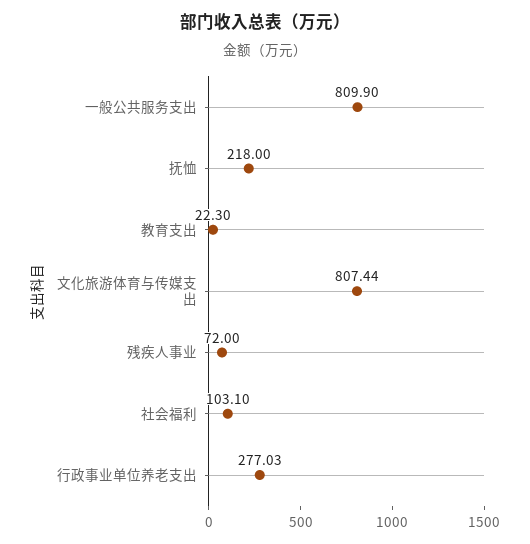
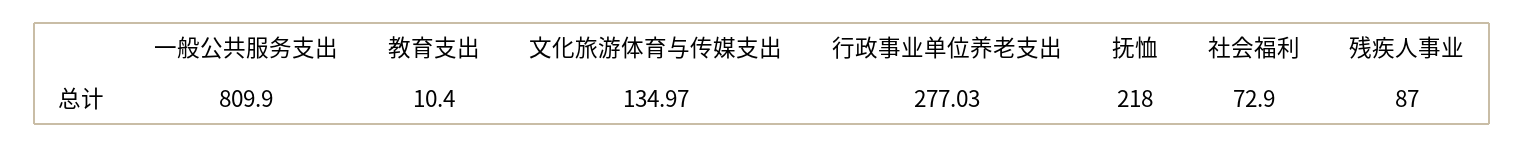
教育支出: 22.3 -> 10.4
文化旅游体育与传媒支出: 807.44 -> 134.97
残疾人事业: 72 -> 87
社会福利: 103.1 -> 72.9

